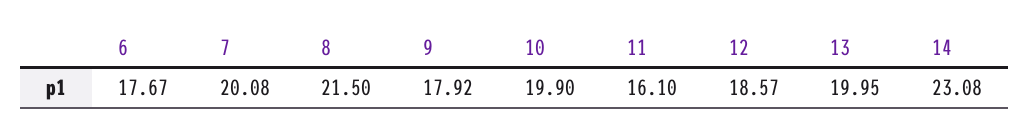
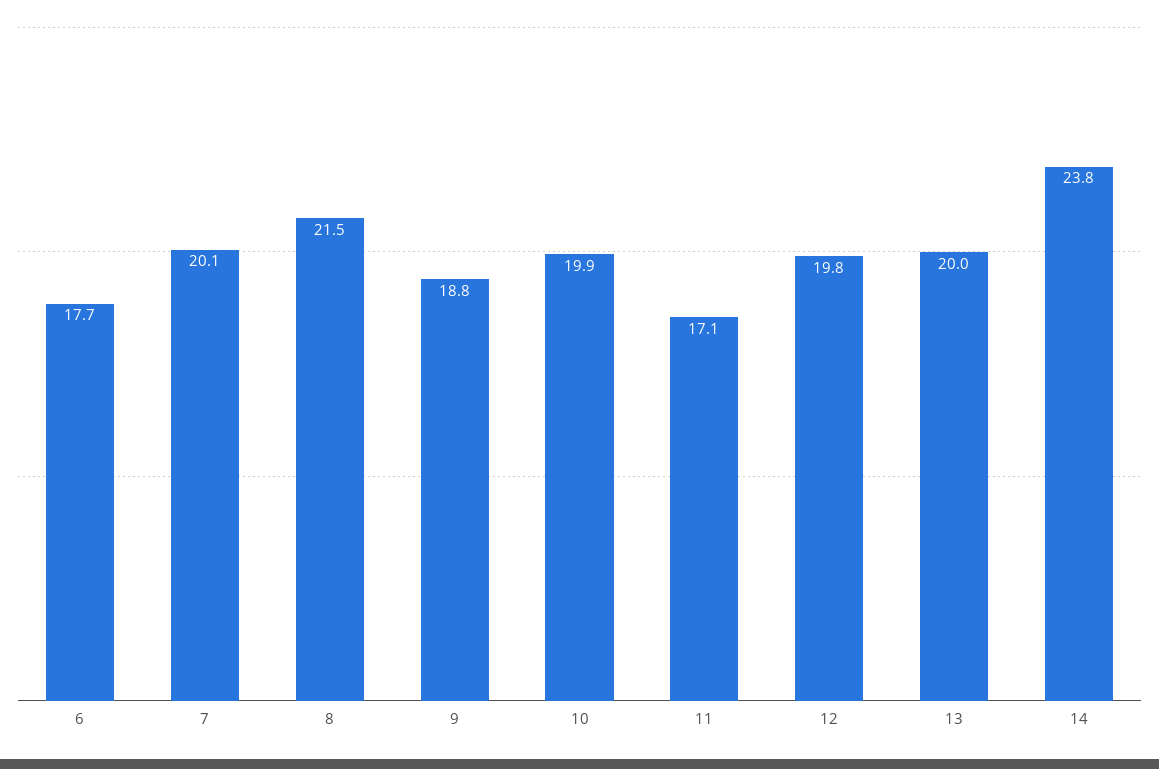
9: 17.92 -> 18.8
11: 16.1 -> 17.1
12: 18.57 -> 19.8
14: 23.08 -> 23.8

